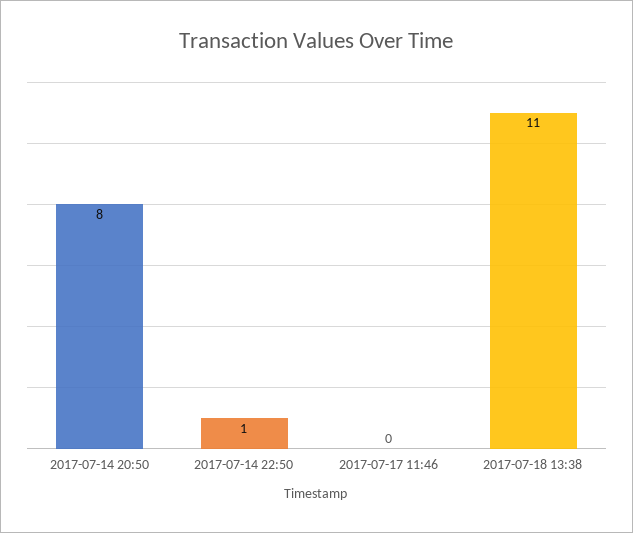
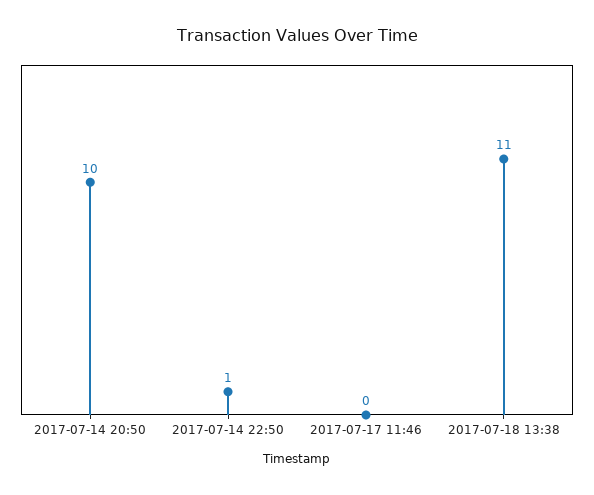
2017-07-14 20:50: 8 -> 10

